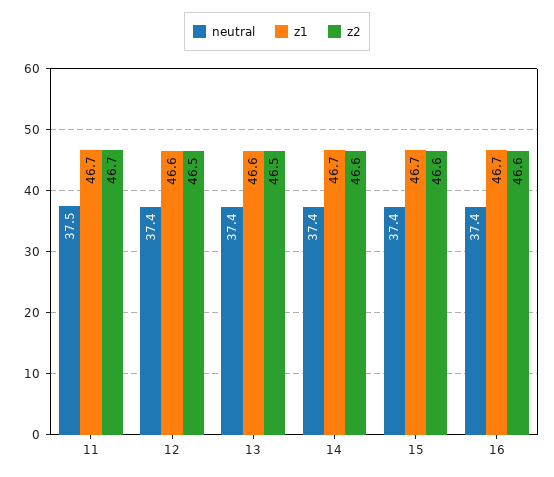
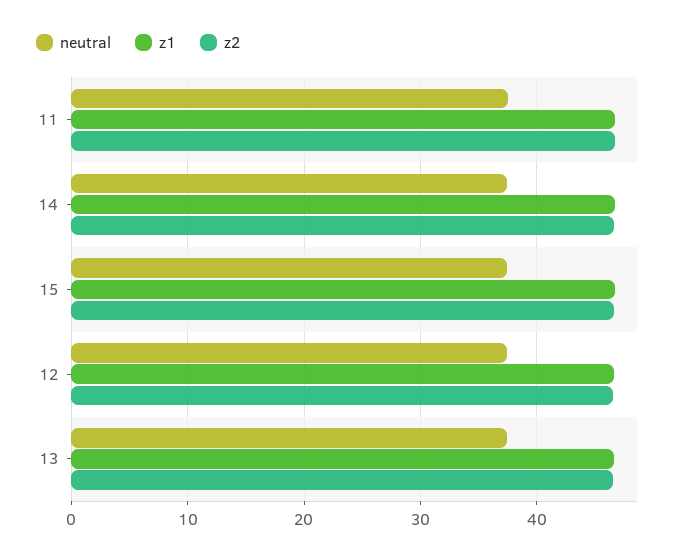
neutral, 16: 37.4 -> none
z1, 16: 46.7 -> none
z2, 16: 46.6 -> none

